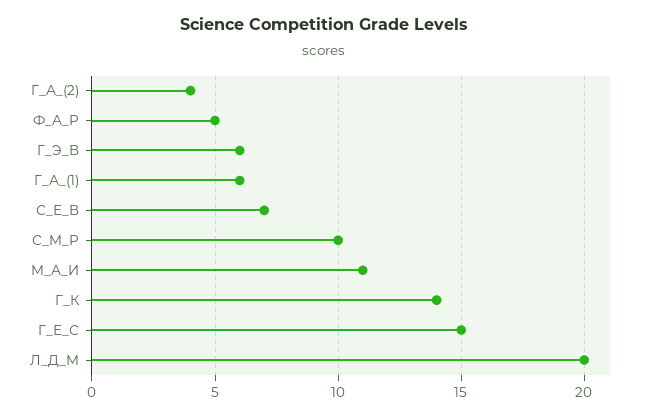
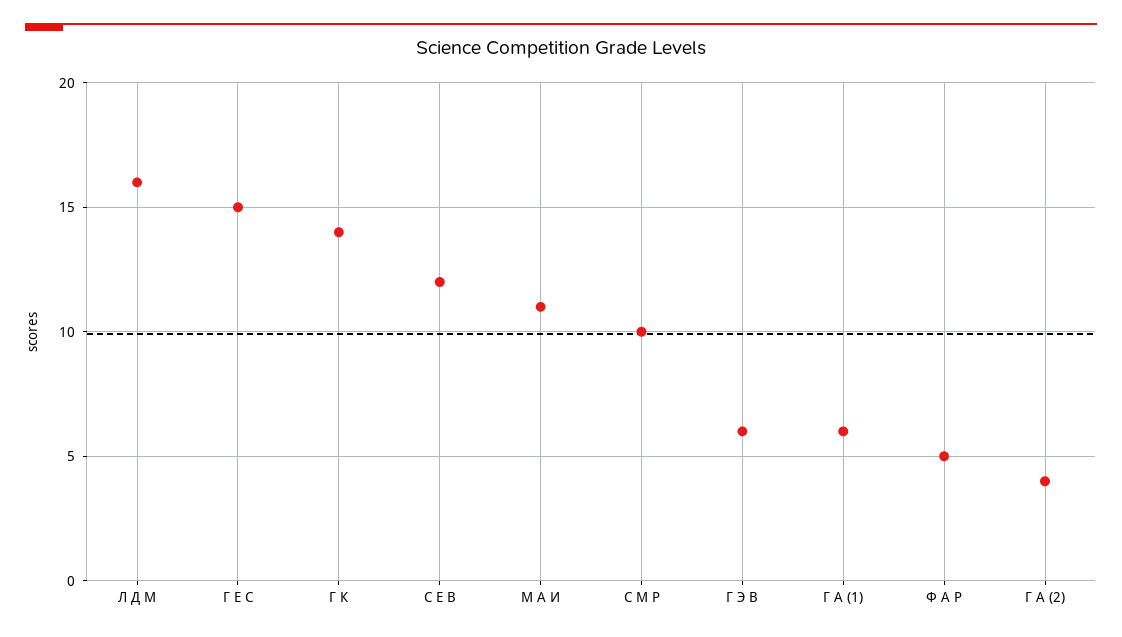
С_Е_В: 7 -> 12
Л_Д_М: 20 -> 16

